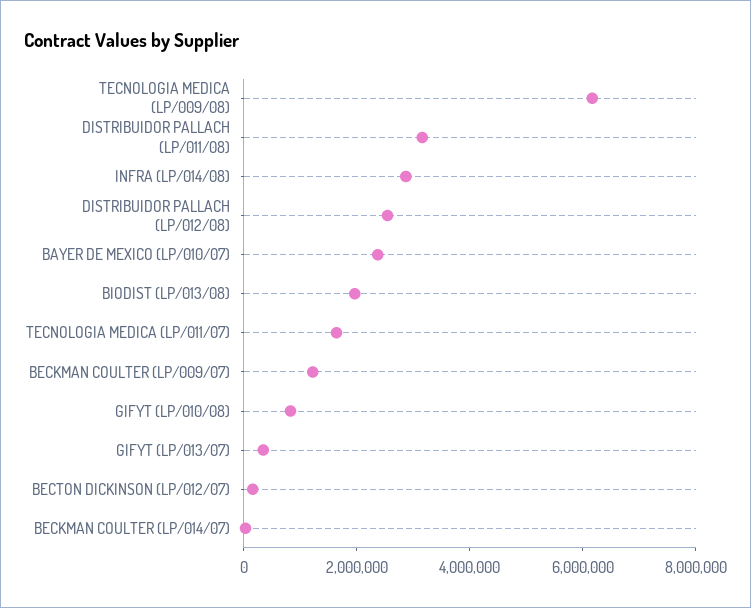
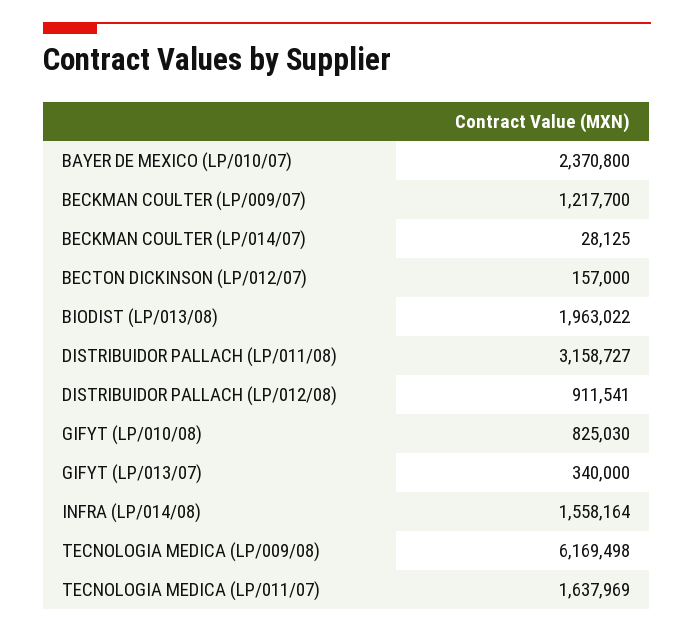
INFRA (LP/014/08): 3000000 -> 1558164
DISTRIBUIDOR PALLACH (LP/012/08): 2500000 -> 911541

